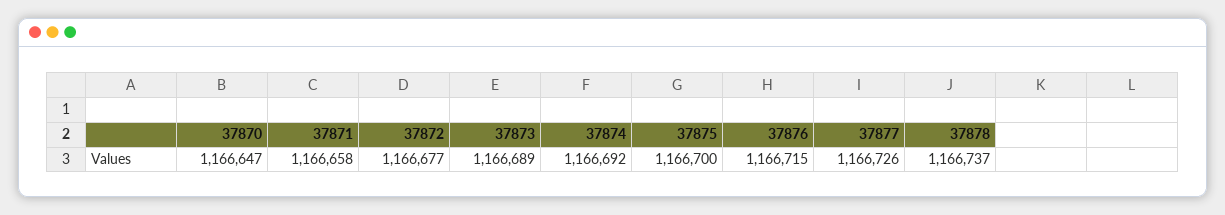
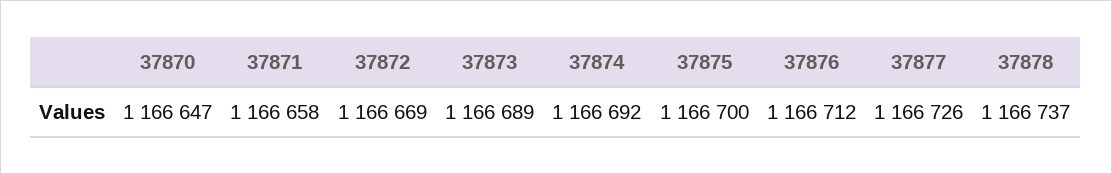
37872: 1166677 -> 1166669
37876: 1166715 -> 1166712

